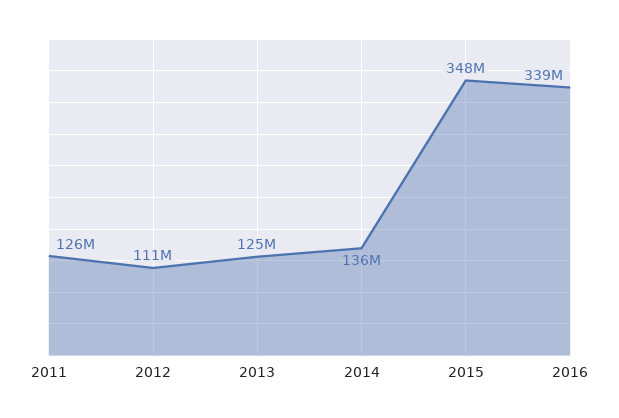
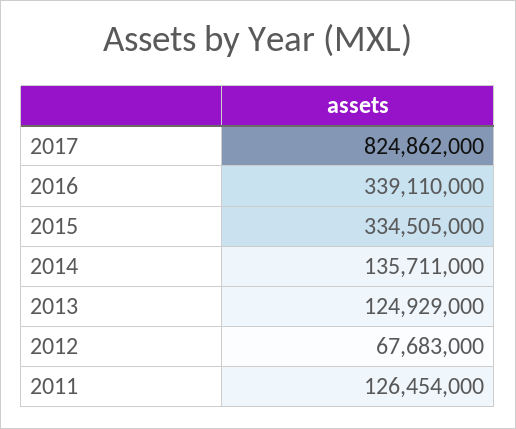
2012: 111000000 -> 67683000
2015: 348000000 -> 334505000
2017: none -> 824862000

